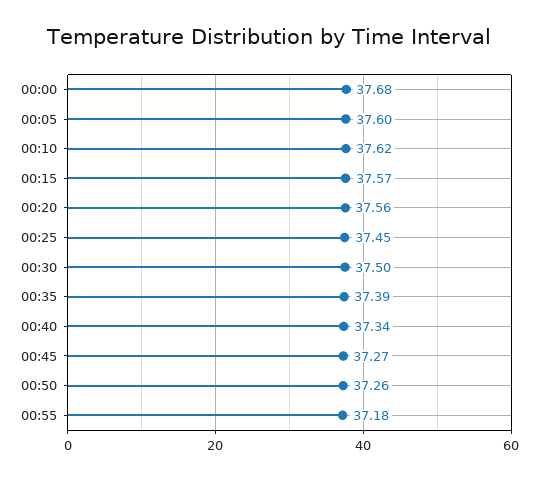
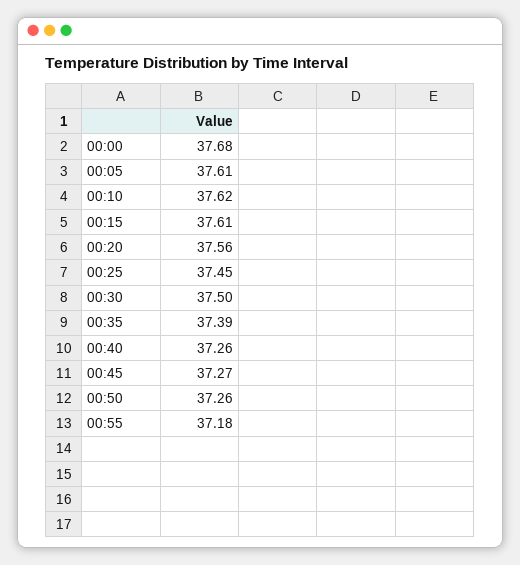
00:05: 37.6 -> 37.61
00:15: 37.57 -> 37.61
00:40: 37.34 -> 37.26

